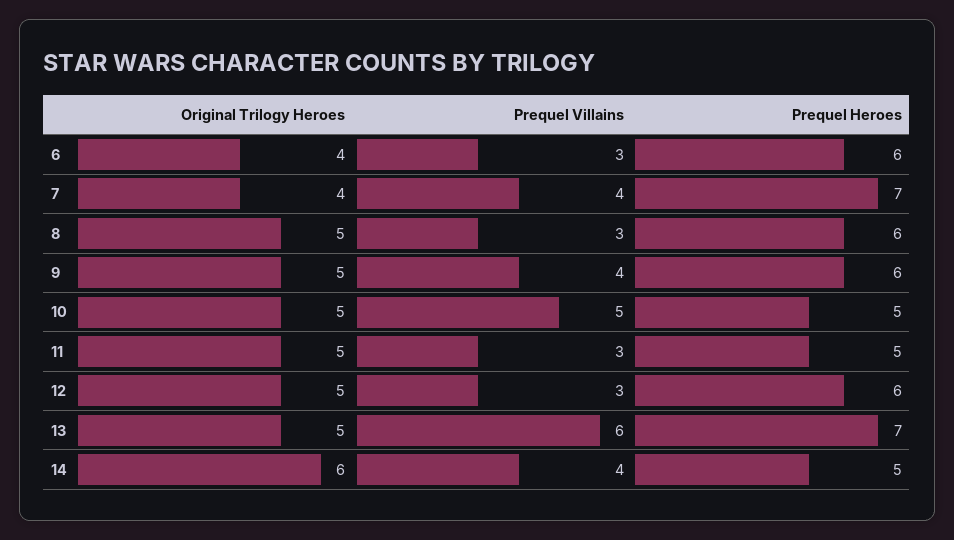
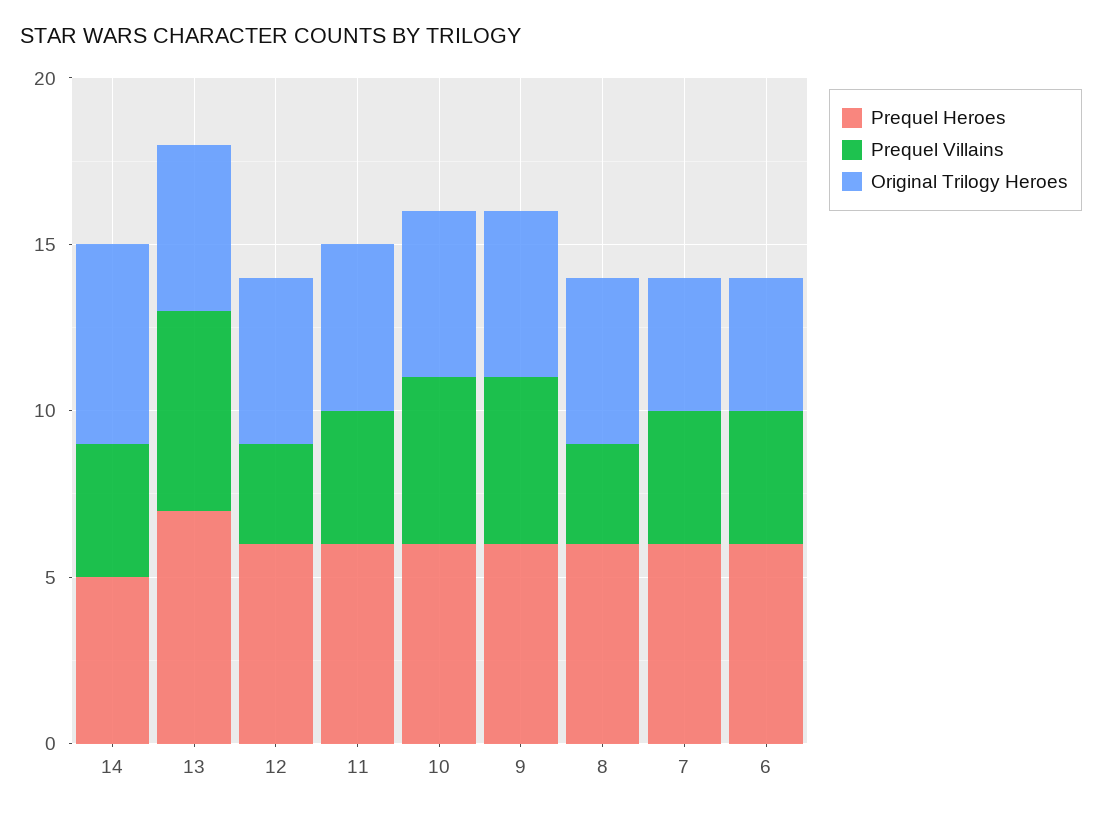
Prequel Villains, 6: 3 -> 4
Prequel Heroes, 7: 7 -> 6
Prequel Villains, 9: 4 -> 5
Prequel Heroes, 10: 5 -> 6
Prequel Villains, 11: 3 -> 4
Prequel Heroes, 11: 5 -> 6

